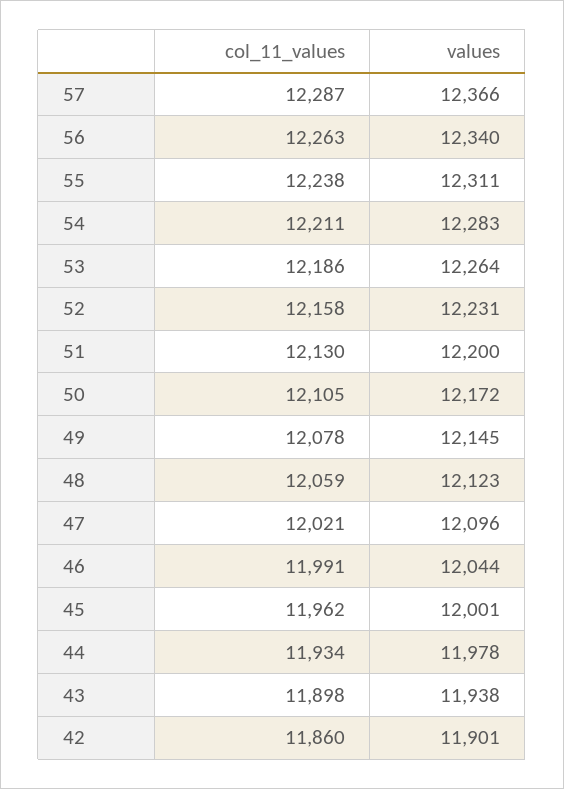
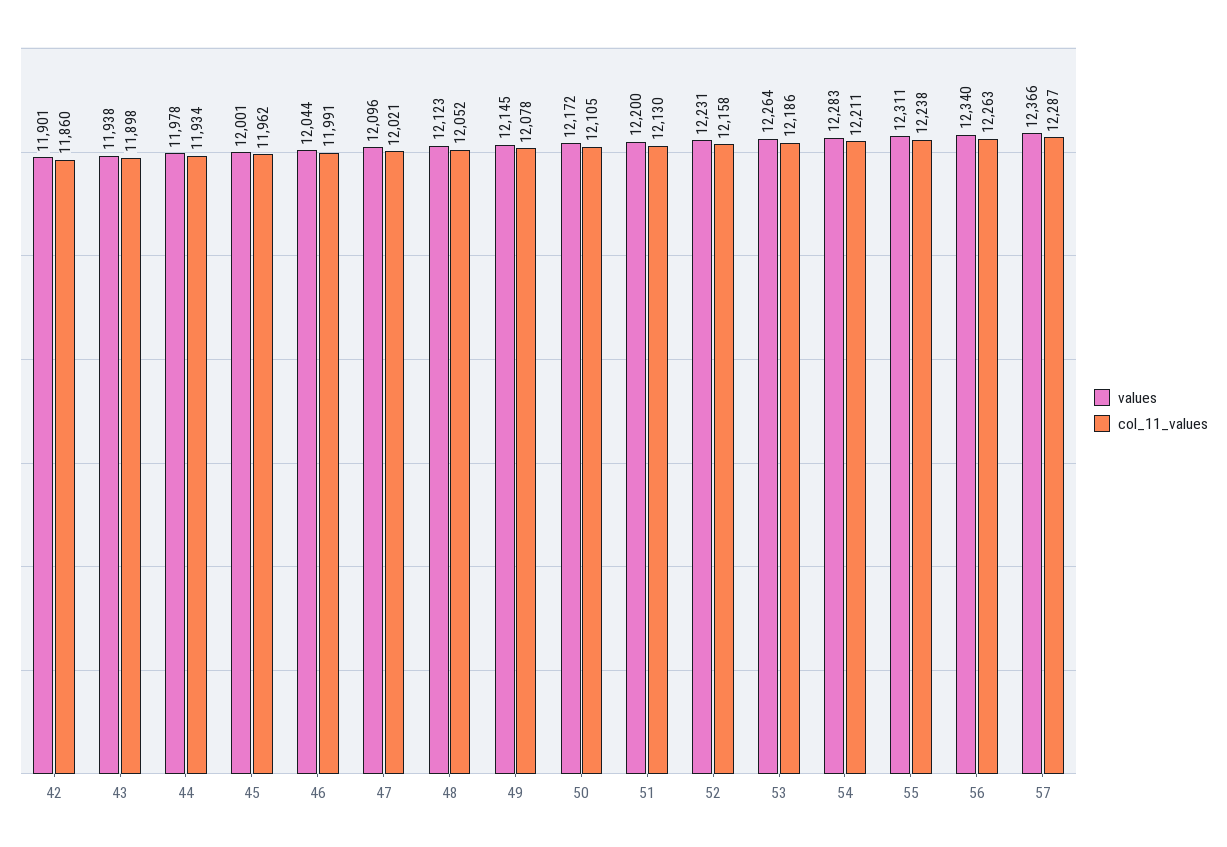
col_11_values, 48: 12059 -> 12052

